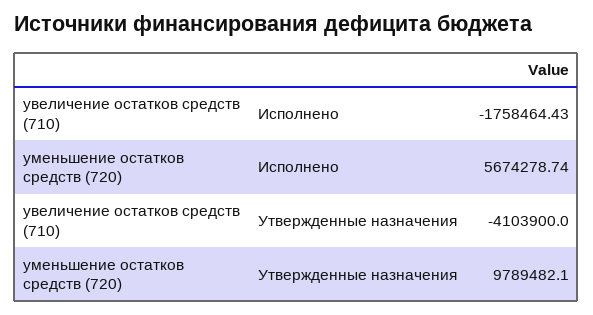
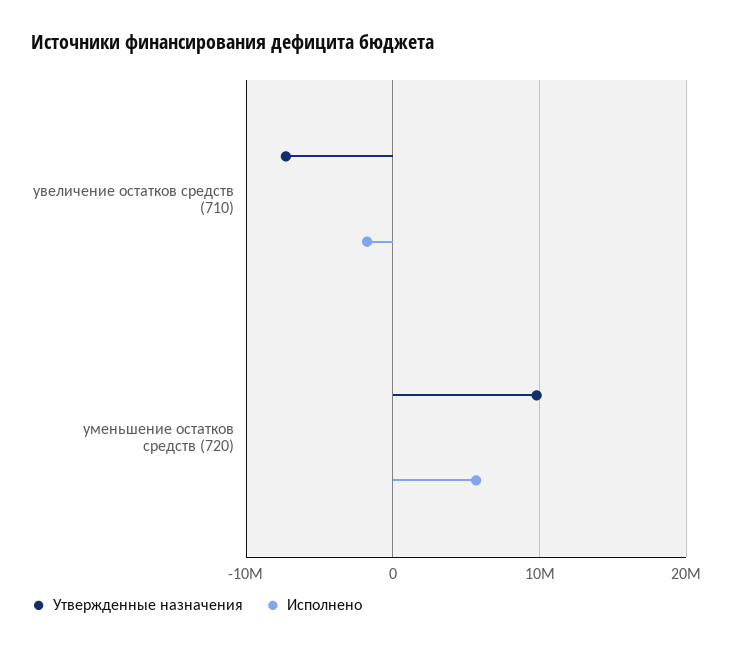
Утвержденные назначения, увеличение остатков средств (710): -4103900 -> -7000000

